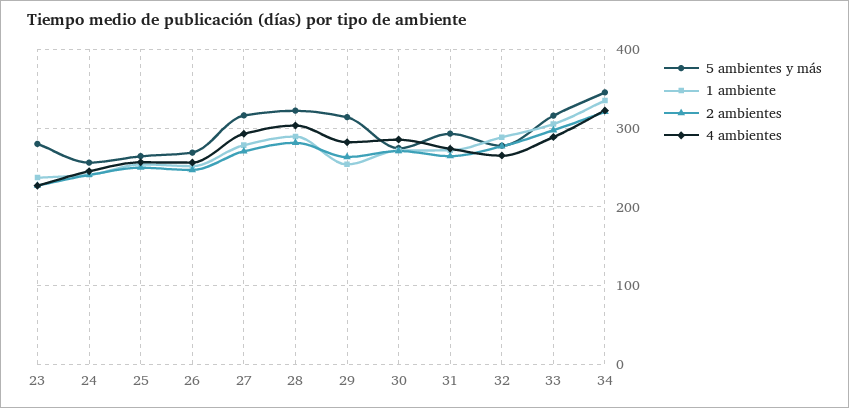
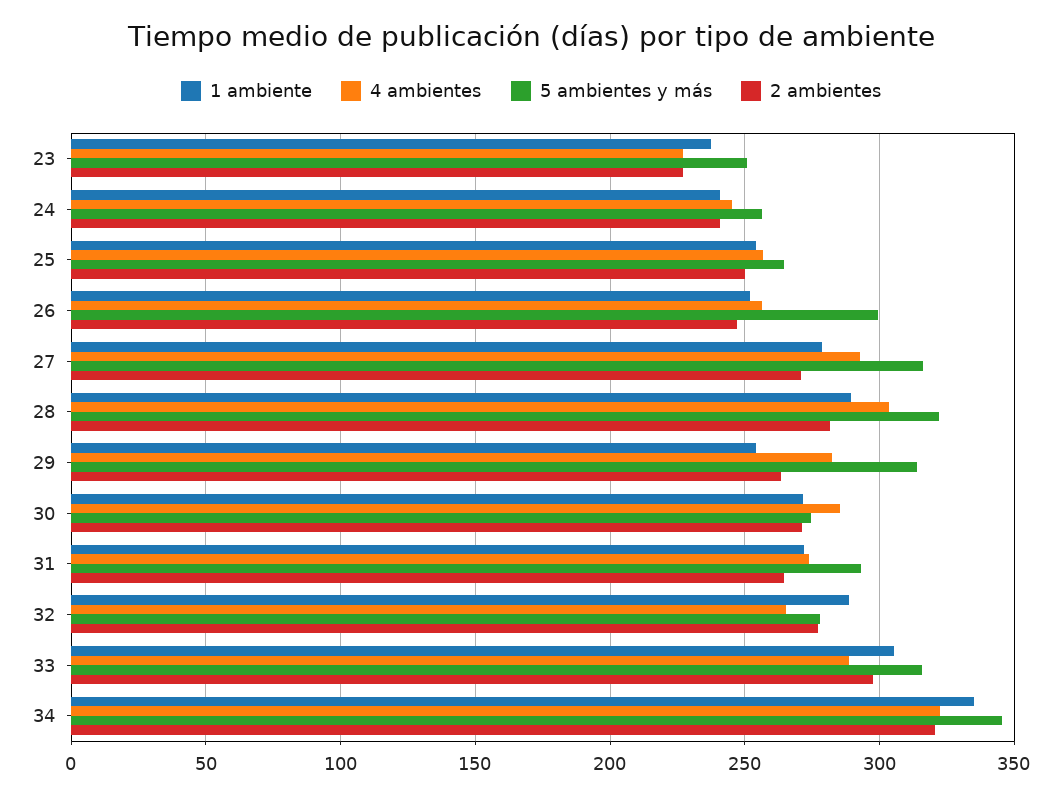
5 ambientes y más, 23: 280 -> 250
5 ambientes y más, 26: 270 -> 300

